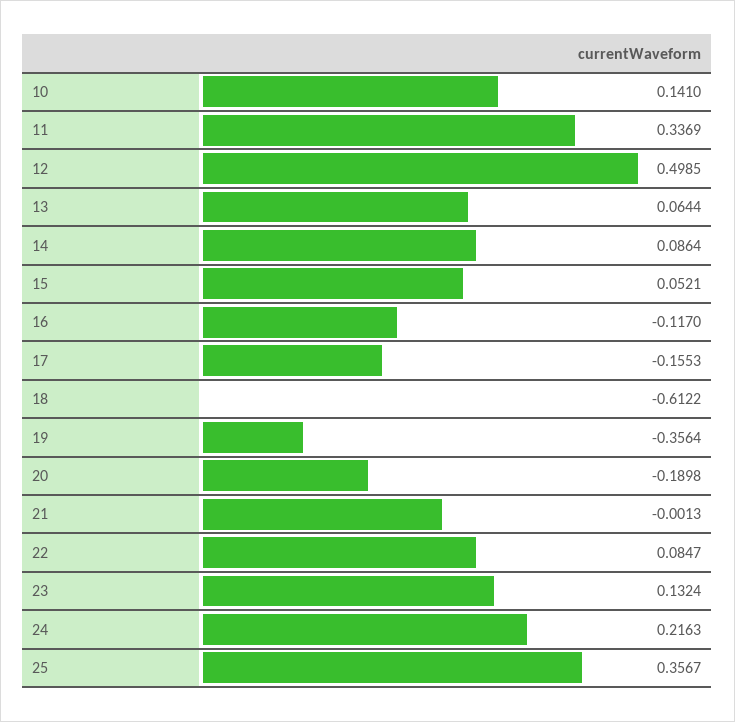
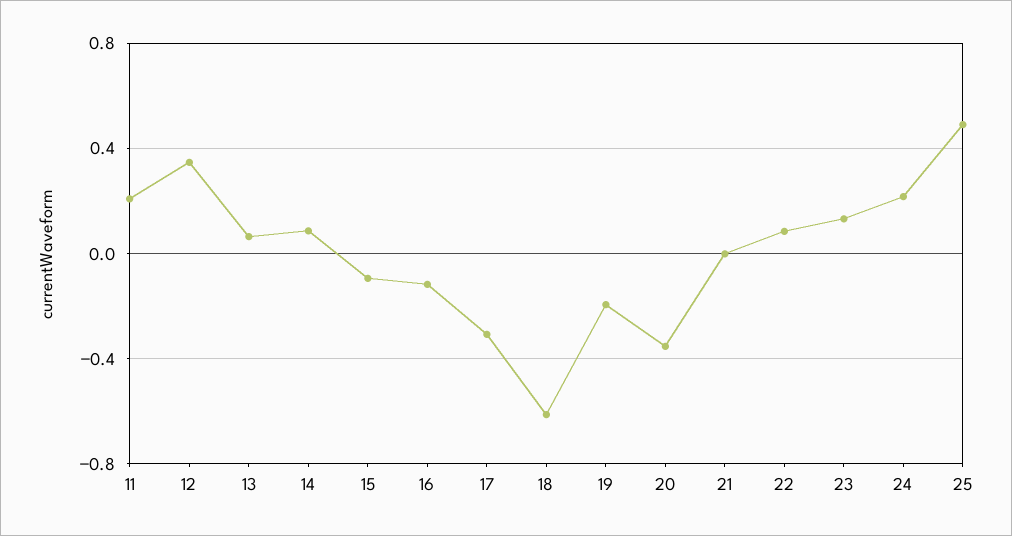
10: 0.141 -> none
11: 0.3369 -> 0.2
12: 0.4985 -> 0.35
15: 0.0521 -> -0.1
17: -0.1553 -> -0.3
19: -0.3564 -> -0.2
20: -0.1898 -> -0.35
25: 0.3567 -> 0.5

